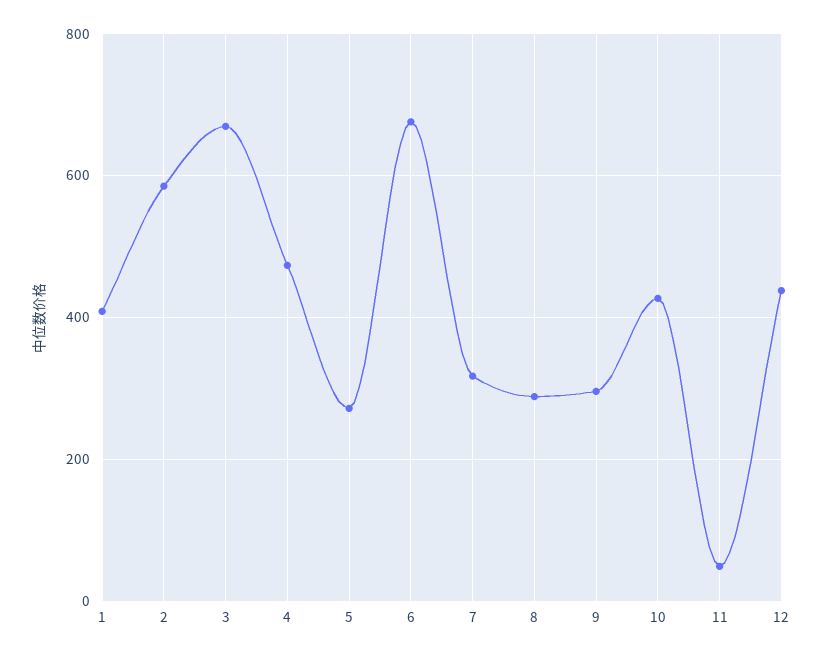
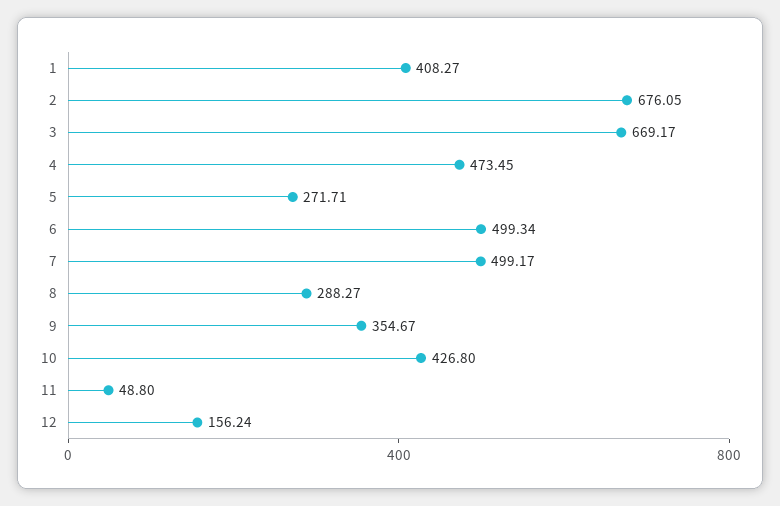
2: 580 -> 676.05
6: 680 -> 499.34
7: 320 -> 499.17
9: 300 -> 354.67
12: 440 -> 156.24

